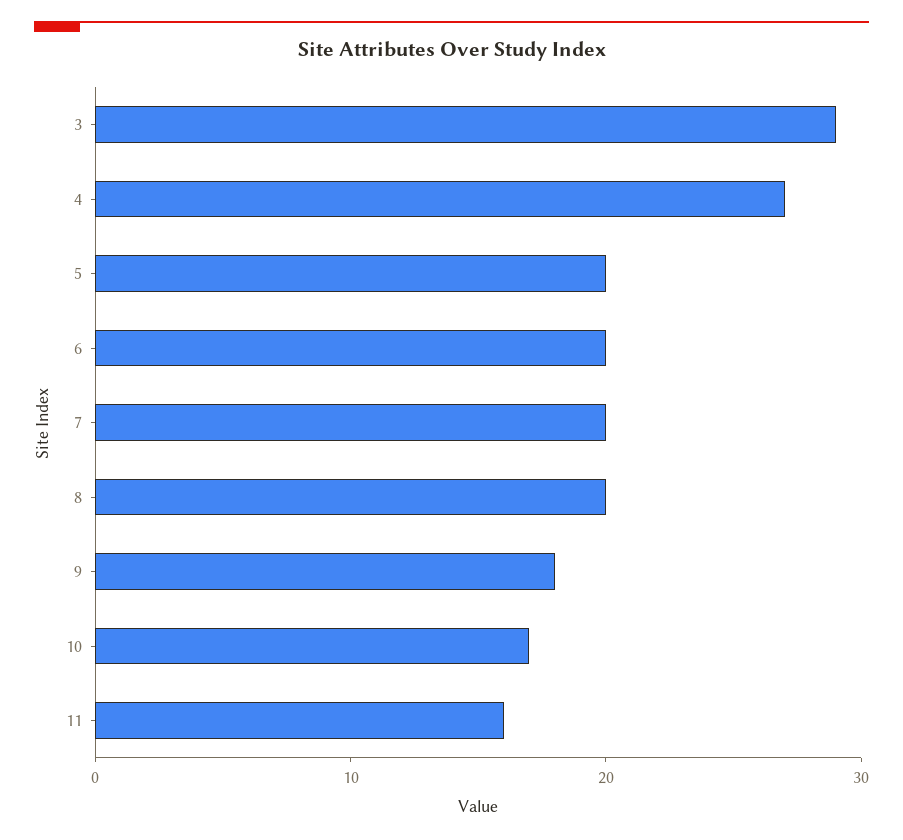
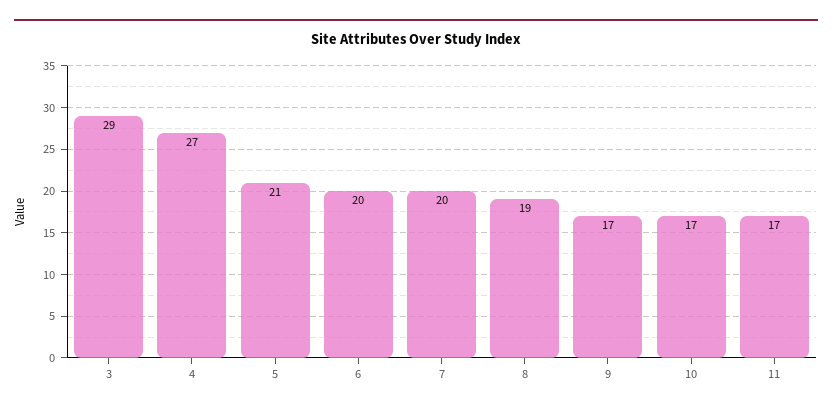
5: 20 -> 21
8: 20 -> 19
9: 18 -> 17
11: 16 -> 17

